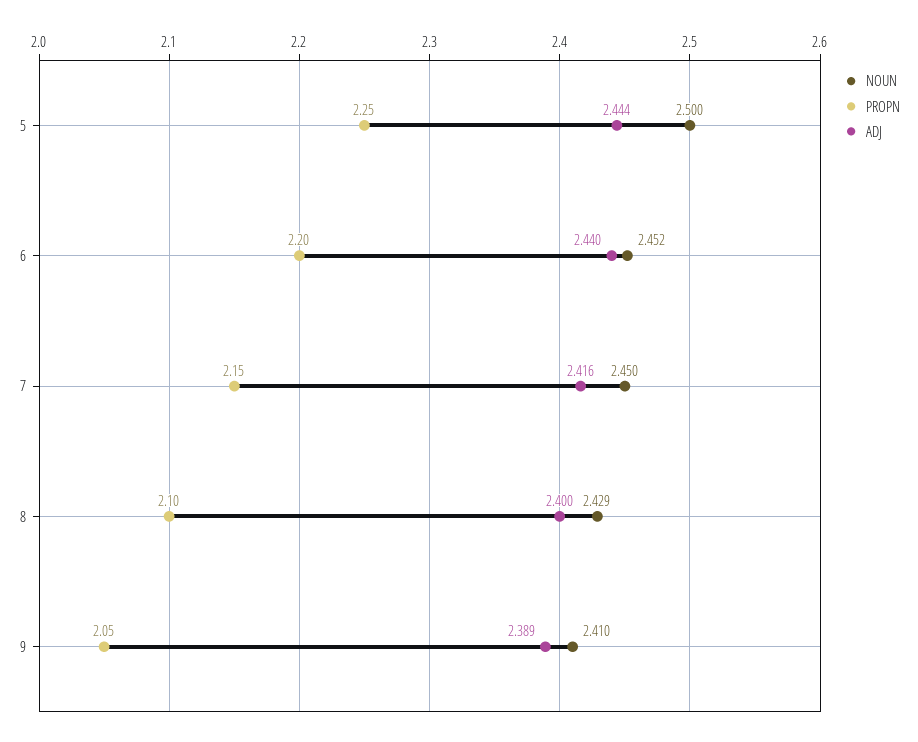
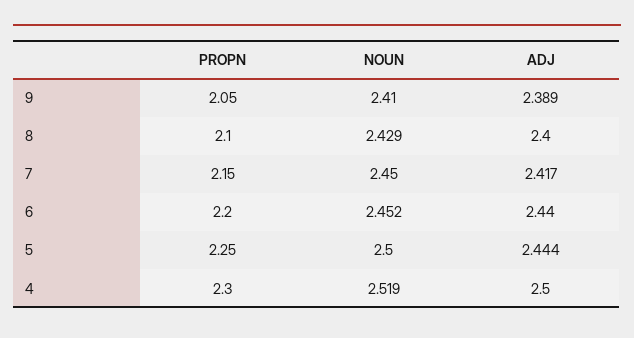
ADJ, 7: 2.416 -> 2.417
PROPN, 4: none -> 2.3
NOUN, 4: none -> 2.519
ADJ, 4: none -> 2.5

